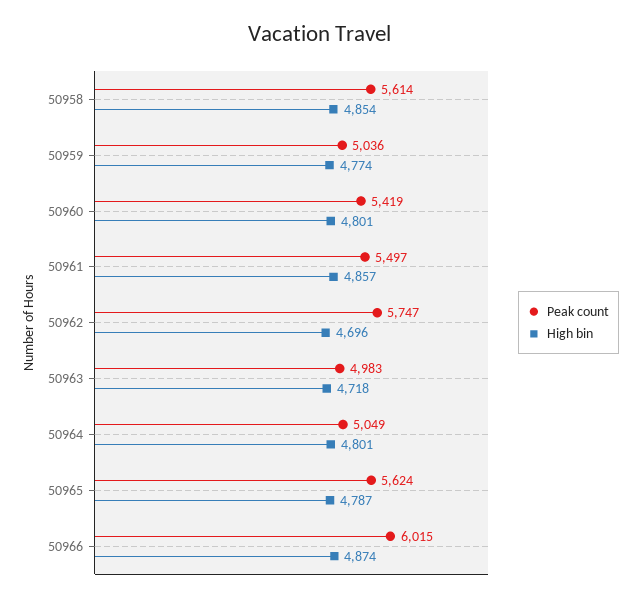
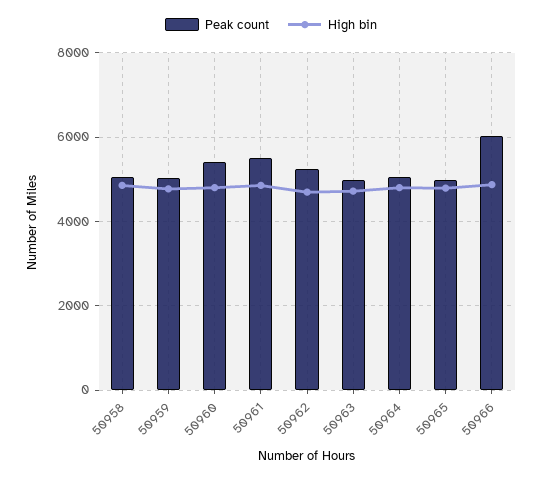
Peak count, 50958: 5614 -> 5000
Peak count, 50962: 5747 -> 5200
Peak count, 50965: 5624 -> 5000

